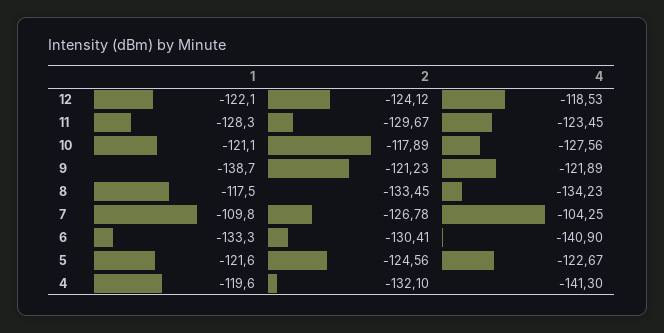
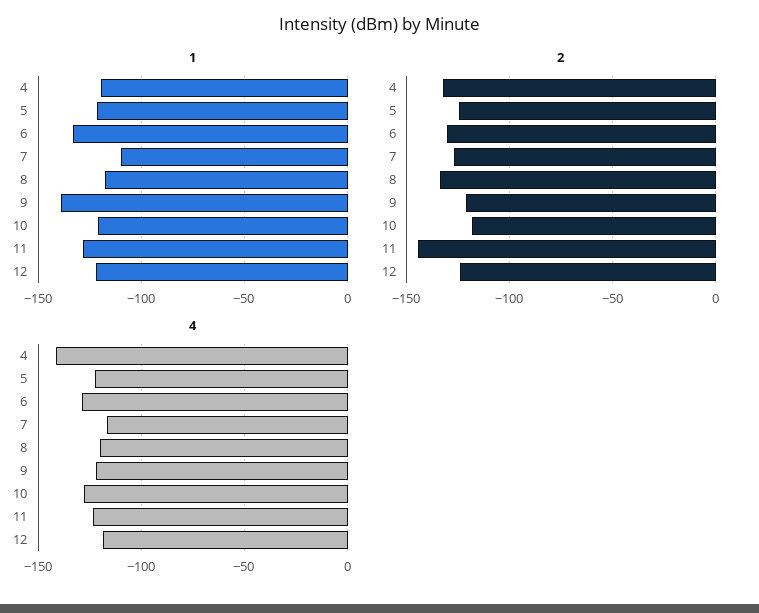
2, 11: -129.67 -> -145
4, 8: -134.23 -> -120
4, 7: -104.25 -> -115
4, 6: -140.9 -> -130

